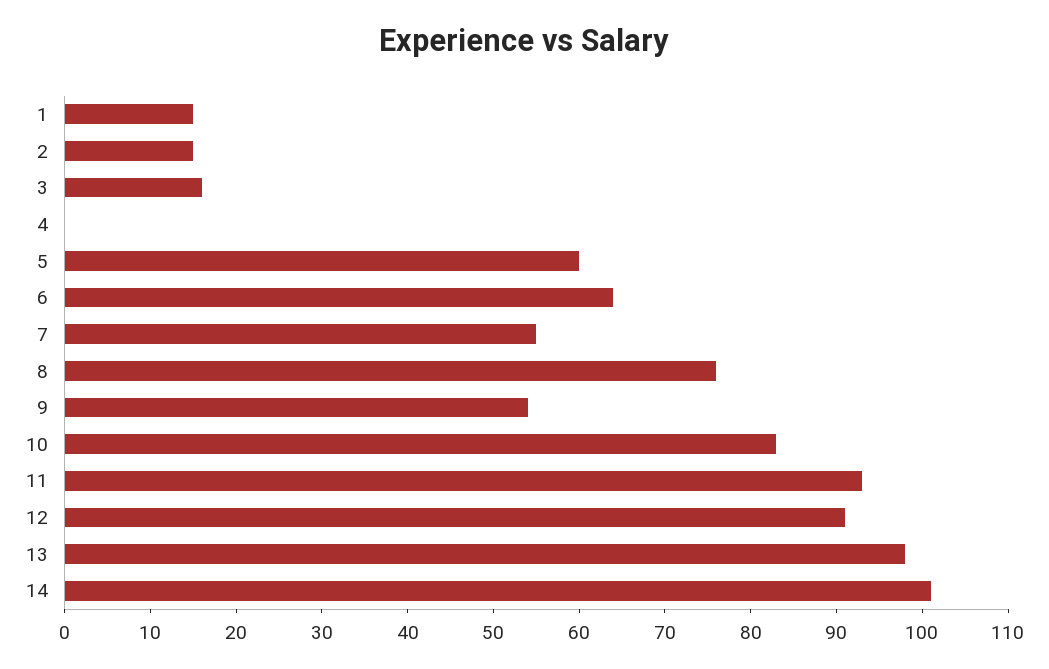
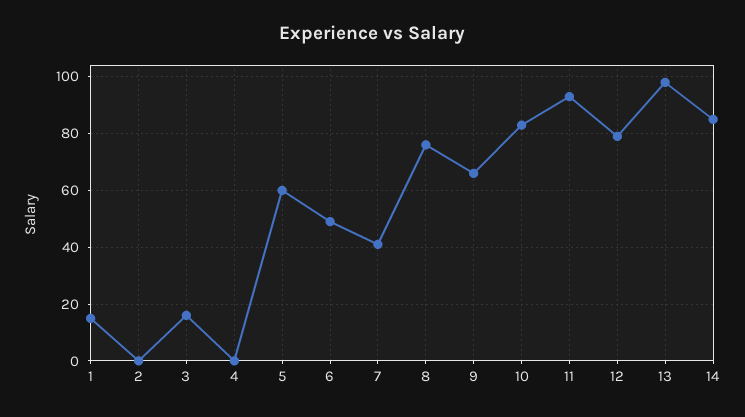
2: 15 -> 0
6: 64 -> 50
7: 55 -> 40
9: 54 -> 65
12: 91 -> 80
14: 101 -> 85

